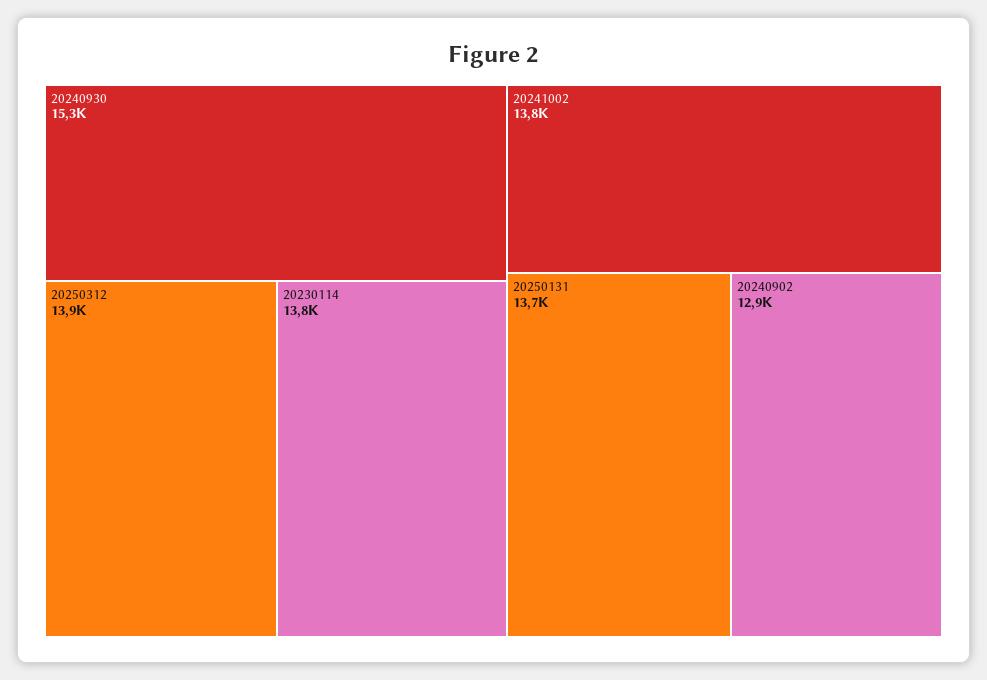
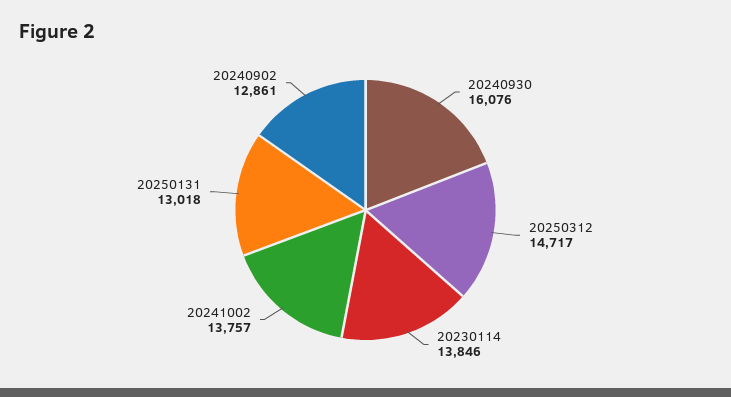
20240930: 15300 -> 16076
20250312: 13900 -> 14717
20250131: 13700 -> 13018

